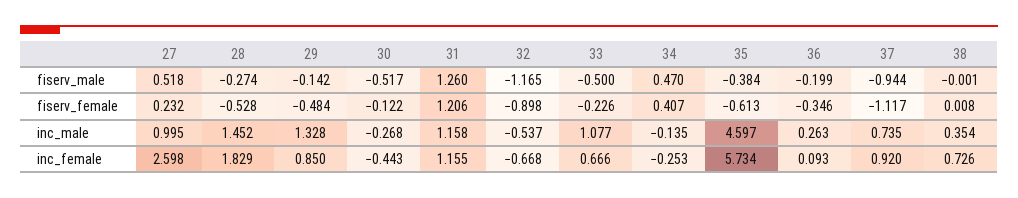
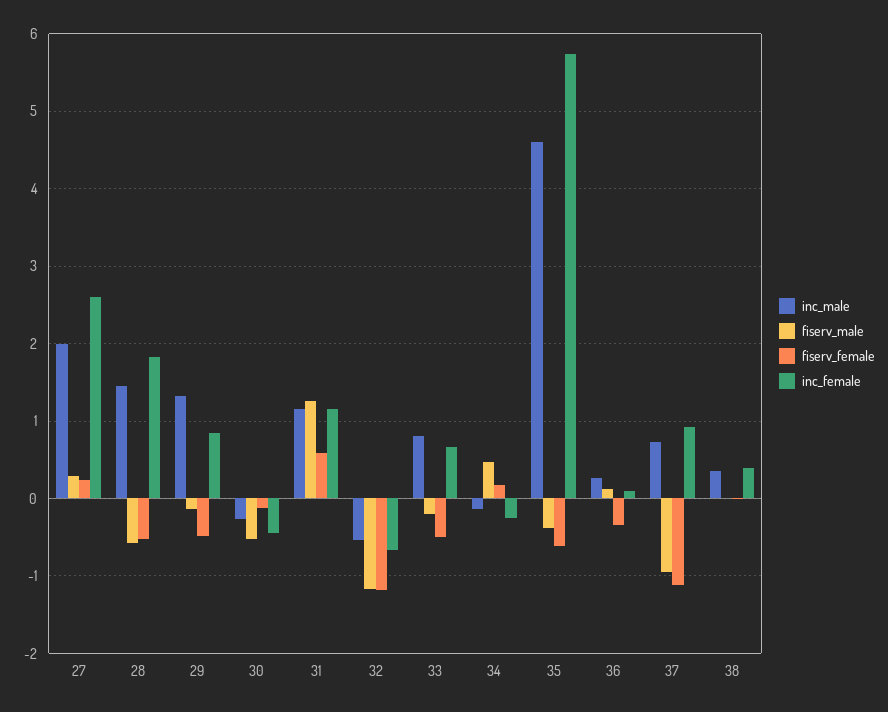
fiserv_male, 27: 0.518 -> 0.3
fiserv_male, 28: -0.274 -> -0.6
fiserv_male, 33: -0.5 -> -0.2
fiserv_male, 36: -0.199 -> 0.1
fiserv_female, 31: 1.206 -> 0.6
fiserv_female, 32: -0.898 -> -1.2
fiserv_female, 33: -0.226 -> -0.5
fiserv_female, 34: 0.407 -> 0.2
inc_male, 27: 0.995 -> 2
inc_male, 33: 1.077 -> 0.8
inc_female, 38: 0.726 -> 0.4

